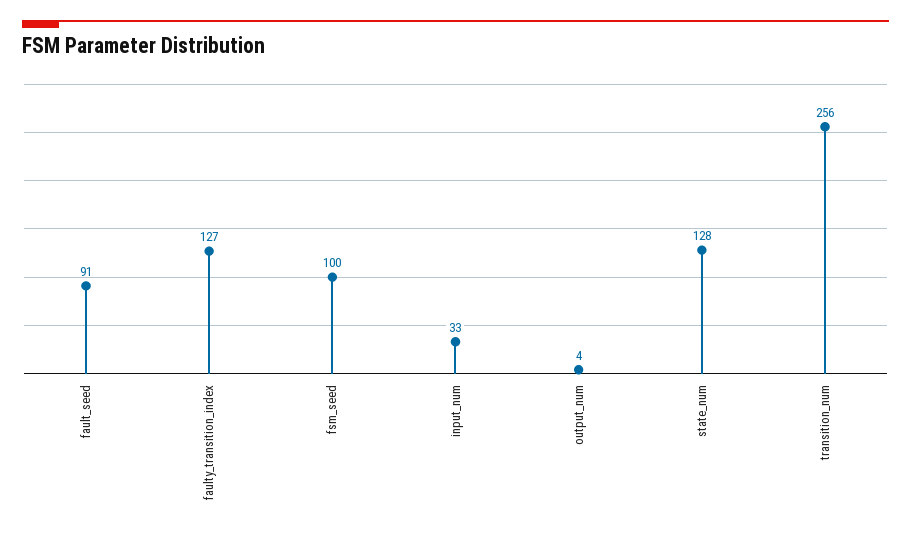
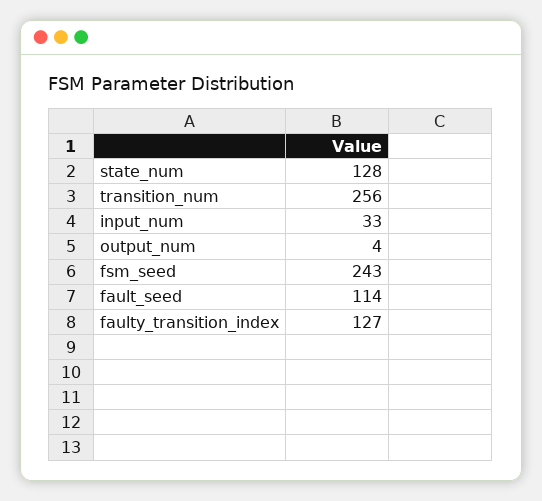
fault_seed: 91 -> 114
fsm_seed: 100 -> 243

